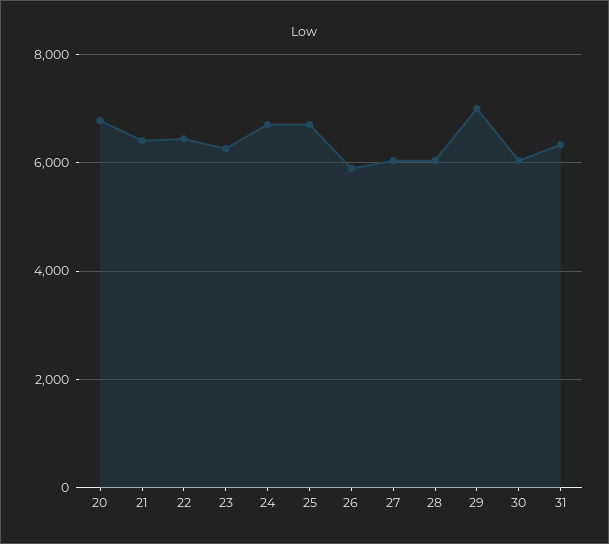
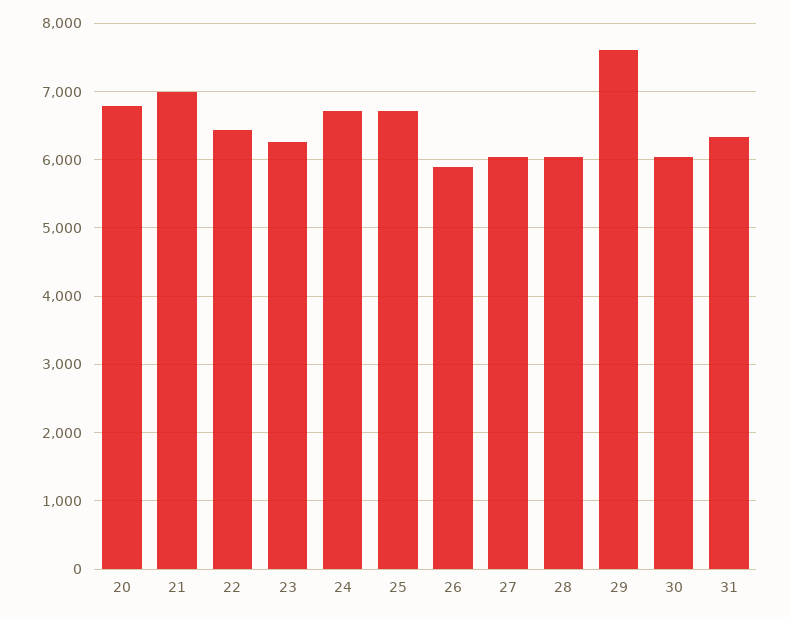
21: 6400 -> 7000
29: 7000 -> 7600

